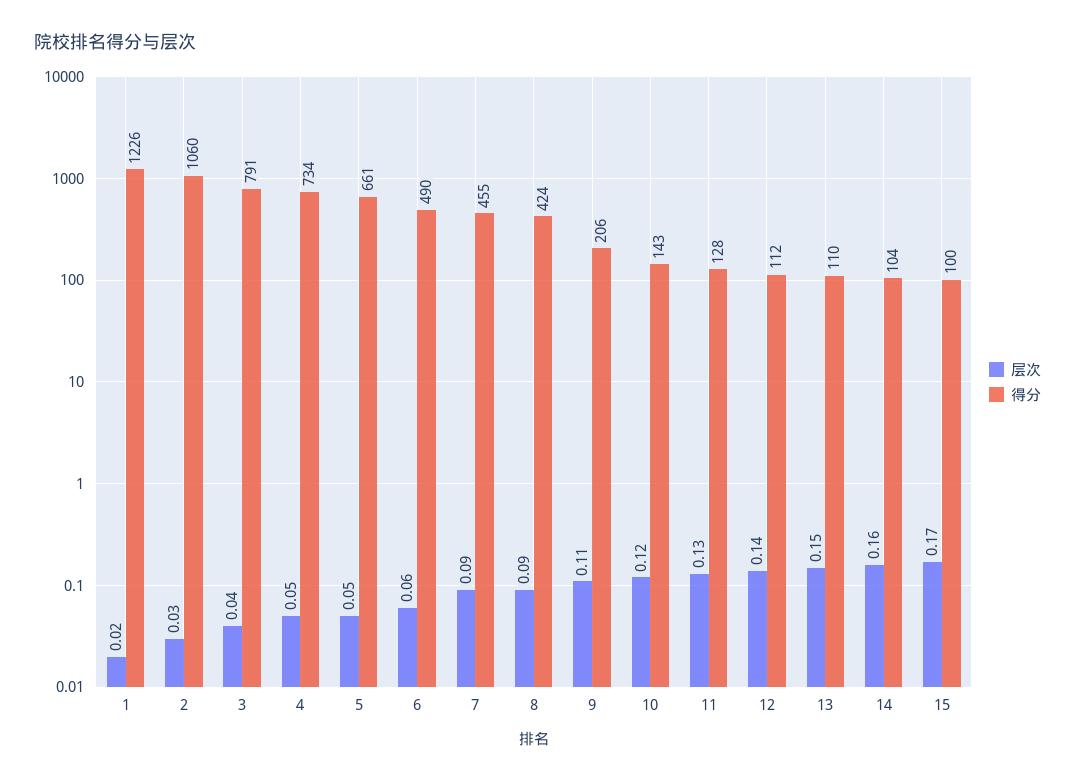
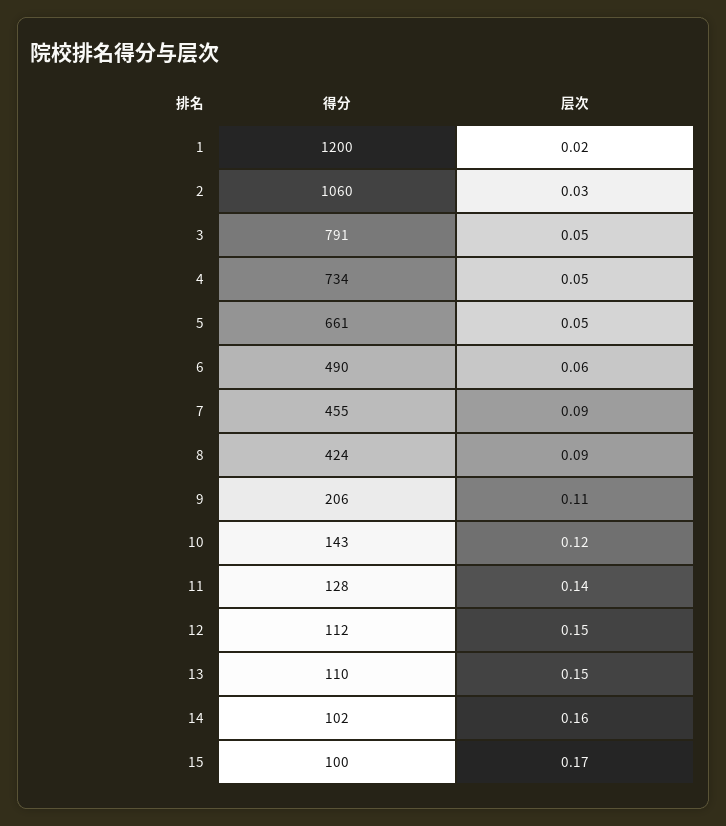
得分, 1: 1226 -> 1200
层次, 3: 0.04 -> 0.05
层次, 11: 0.13 -> 0.14
层次, 12: 0.14 -> 0.15
得分, 14: 104 -> 102

